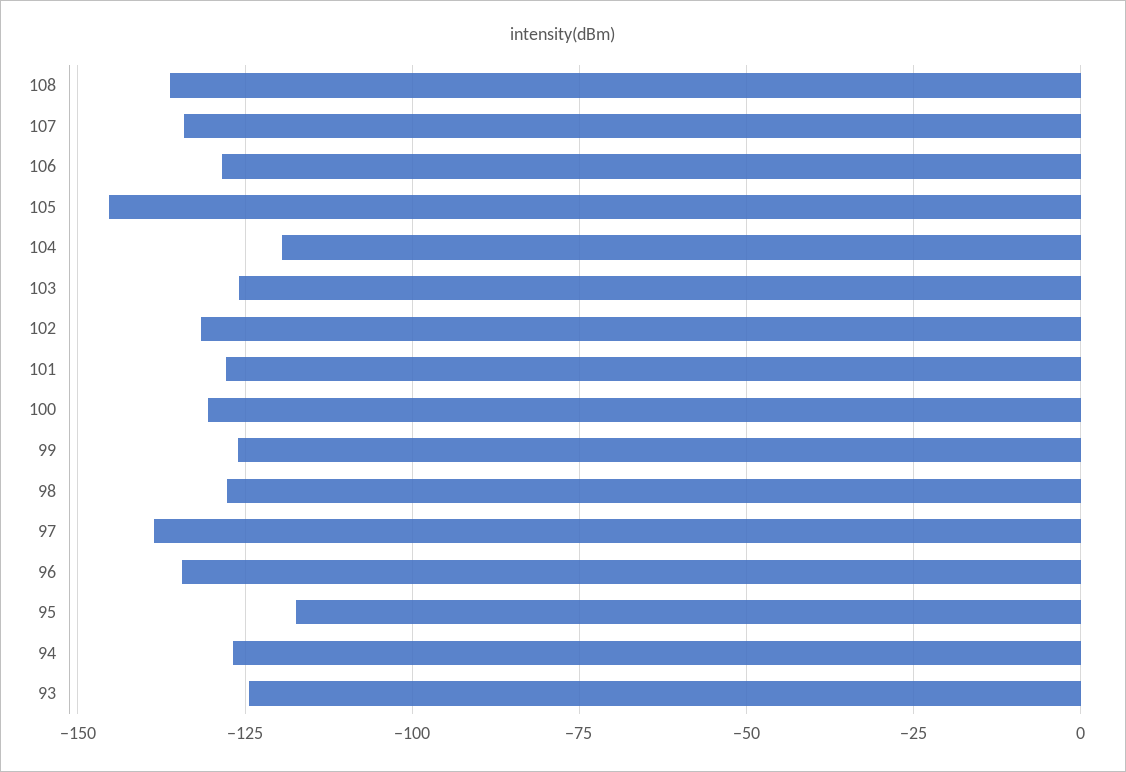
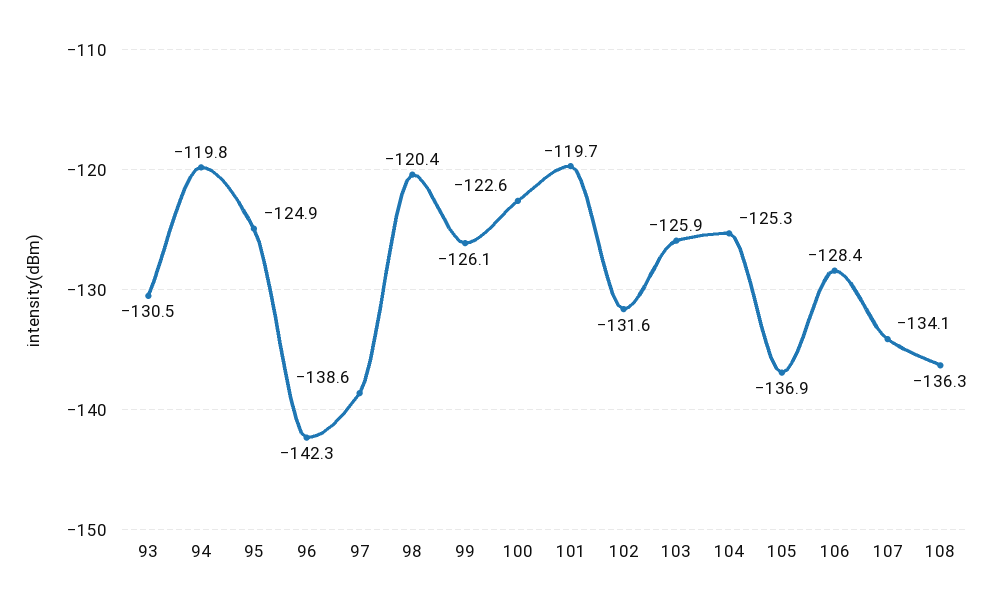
105: -145 -> -136.9
104: -120 -> -125.3
101: -127.5 -> -119.7
100: -130 -> -122.6
98: -127.5 -> -120.4
96: -135 -> -142.3
95: -117.5 -> -124.9
94: -127.5 -> -119.8
93: -125 -> -130.5

